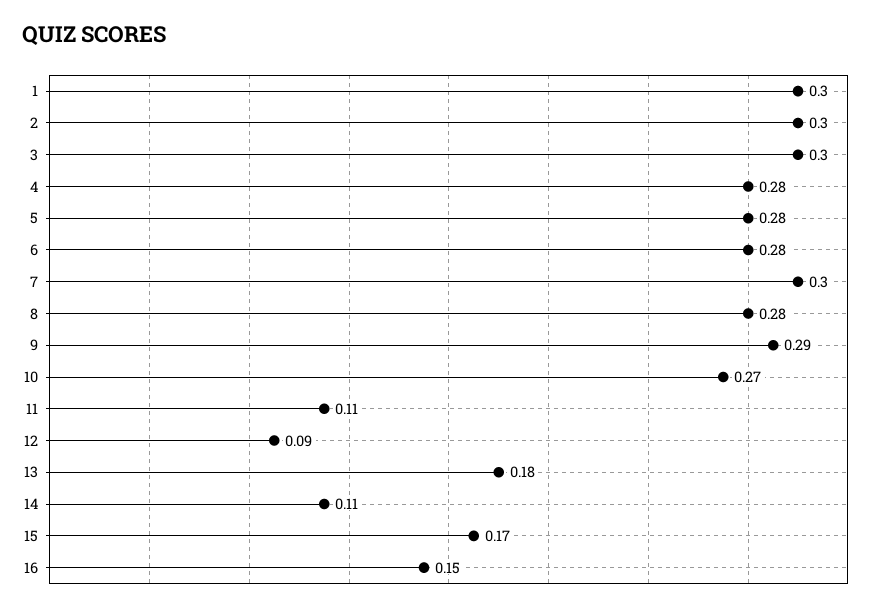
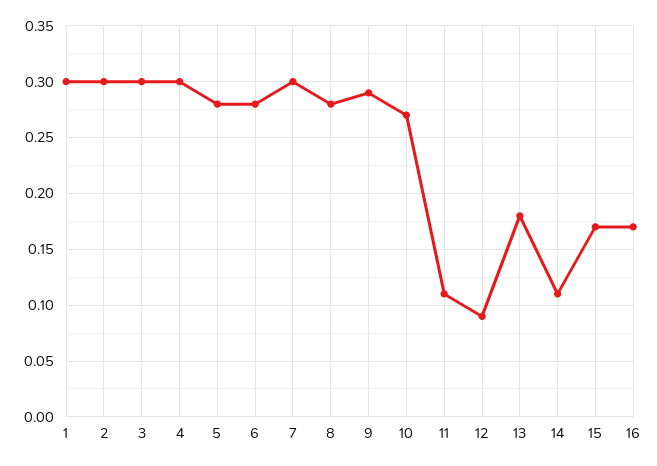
4: 0.28 -> 0.3
16: 0.15 -> 0.17

